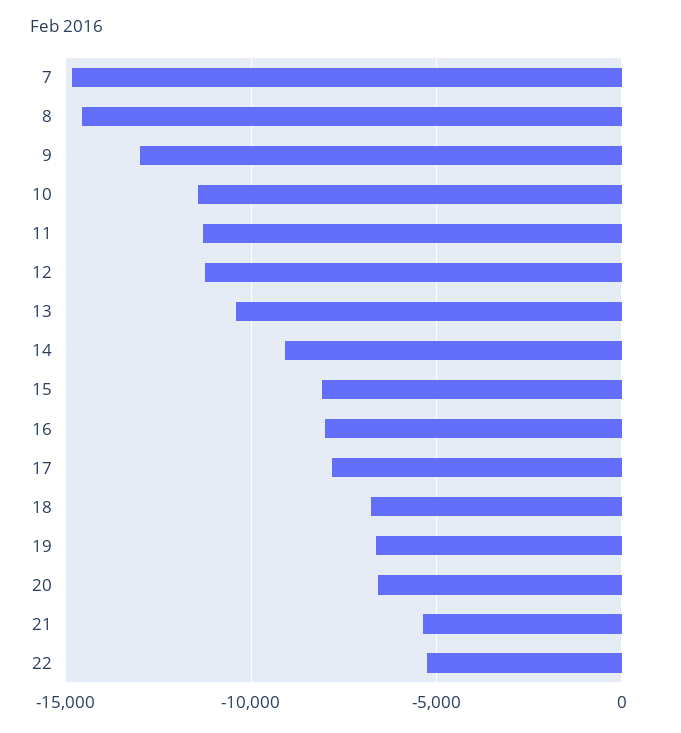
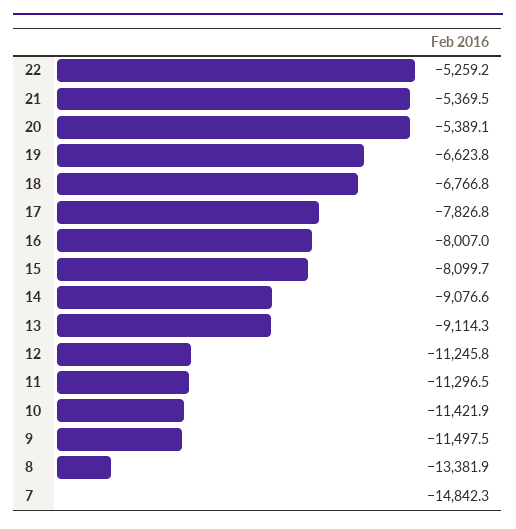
8: -14500 -> -13381.9
9: -13000 -> -11497.5
13: -10500 -> -9114.3
20: -6500 -> -5389.1

